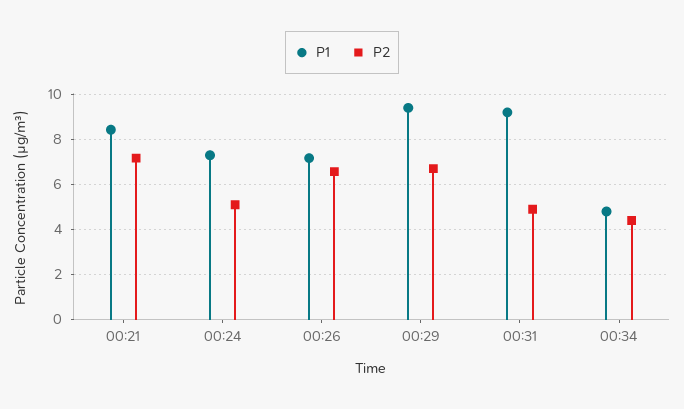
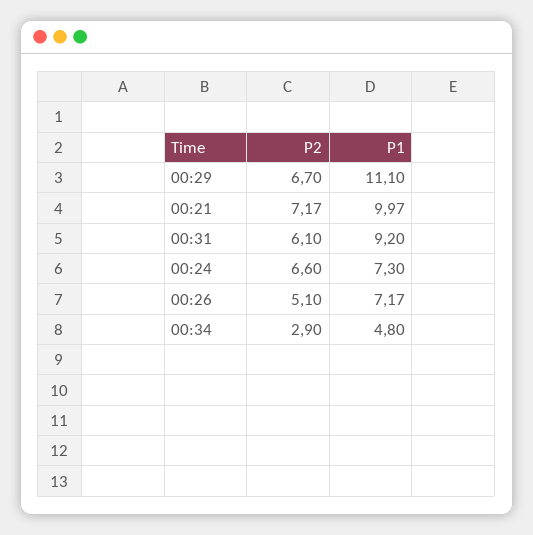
P1, 00:21: 8.5 -> 9.97
P2, 00:24: 5 -> 6.6
P2, 00:26: 6.5 -> 5.1
P1, 00:29: 9.5 -> 11.1
P2, 00:31: 5 -> 6.1
P2, 00:34: 4.5 -> 2.9

